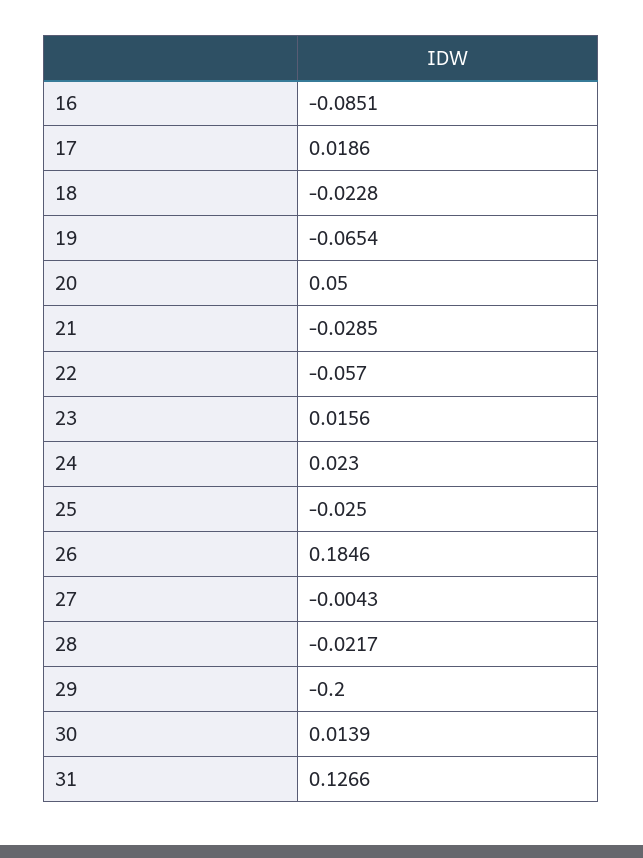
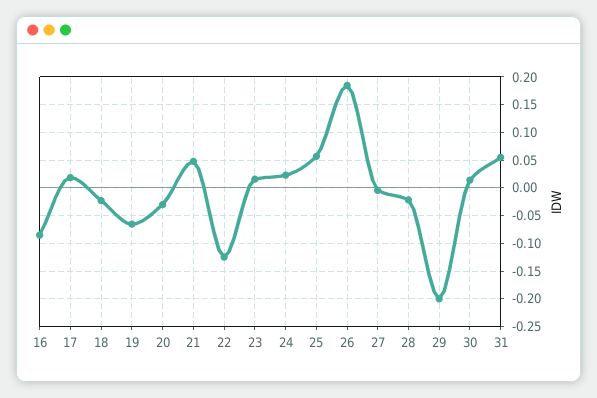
20: 0.05 -> -0.025
21: -0.0285 -> 0.05
22: -0.057 -> -0.125
25: -0.025 -> 0.05
31: 0.1266 -> 0.05

